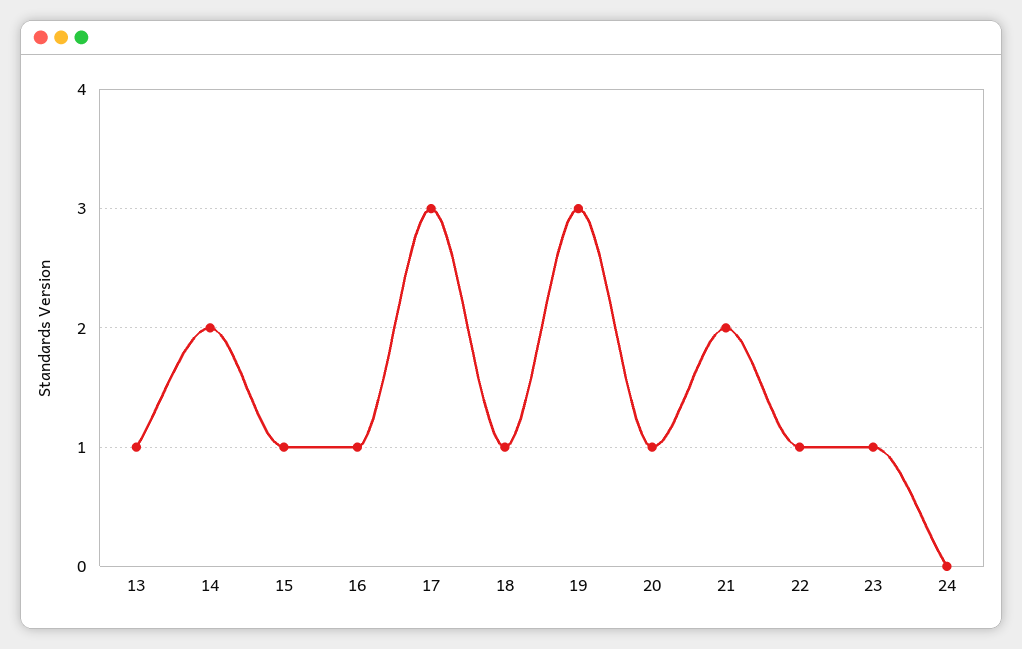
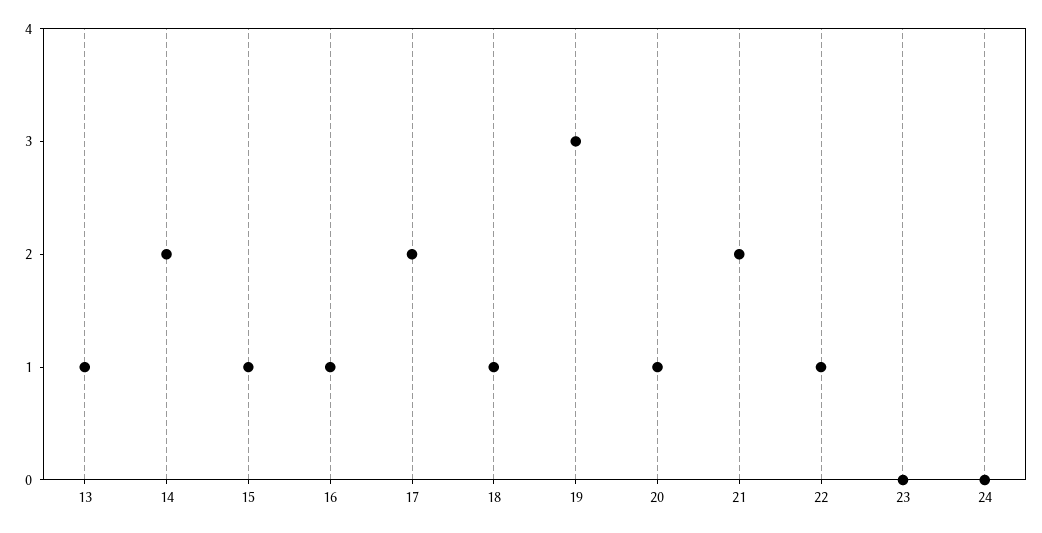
17: 3 -> 2
23: 1 -> 0

